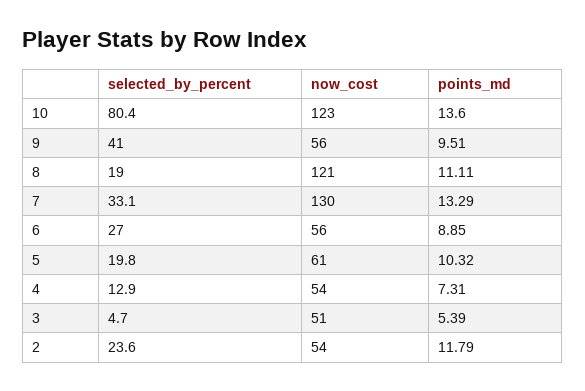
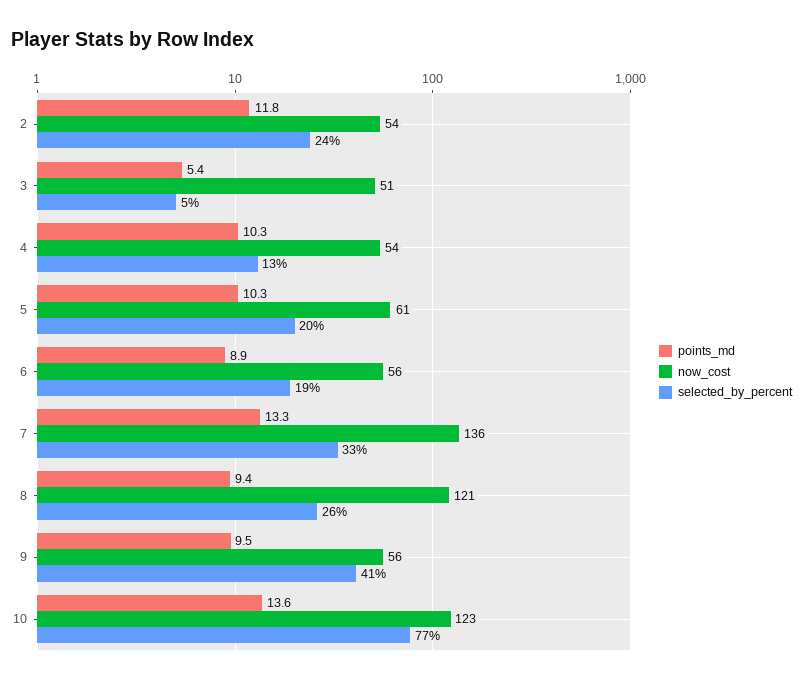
selected_by_percent, 10: 80.4 -> 77
selected_by_percent, 8: 19 -> 26
points_md, 8: 11.11 -> 9.4
now_cost, 7: 130 -> 136
selected_by_percent, 6: 27 -> 19
points_md, 4: 7.31 -> 10.3

